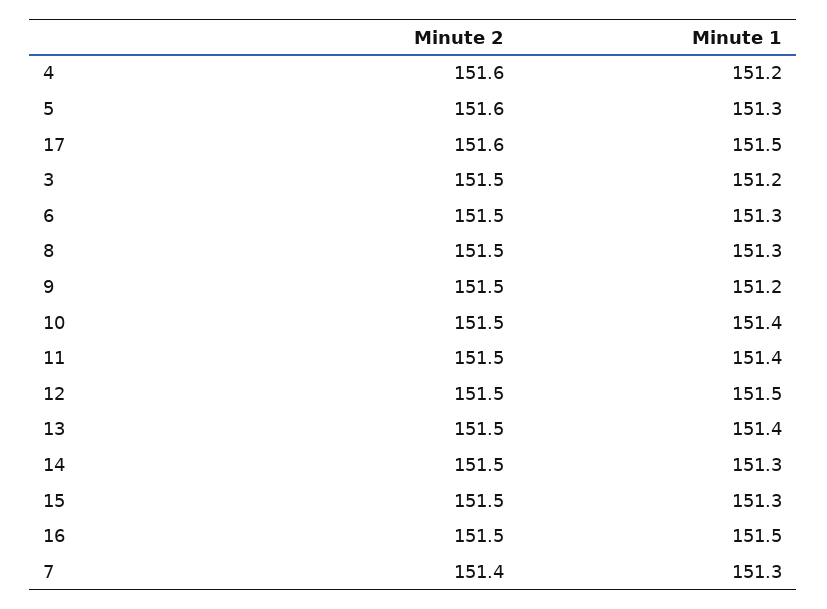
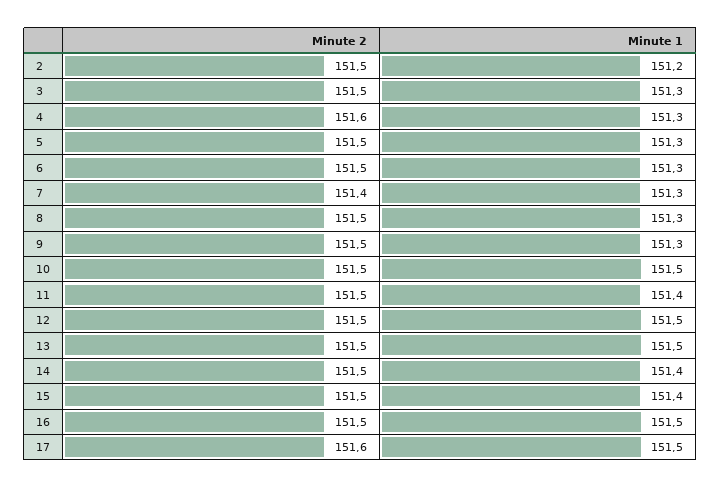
Minute 1, 4: 151.2 -> 151.3
Minute 2, 5: 151.6 -> 151.5
Minute 1, 3: 151.2 -> 151.3
Minute 1, 9: 151.2 -> 151.3
Minute 1, 10: 151.4 -> 151.5
Minute 1, 13: 151.4 -> 151.5
Minute 1, 14: 151.3 -> 151.4
Minute 1, 15: 151.3 -> 151.4
Minute 2, 2: none -> 151.5
Minute 1, 2: none -> 151.2

